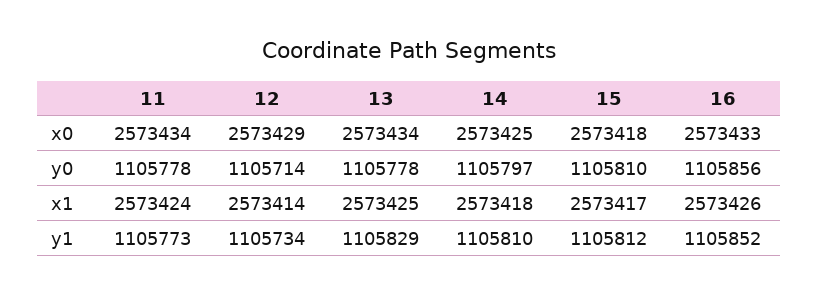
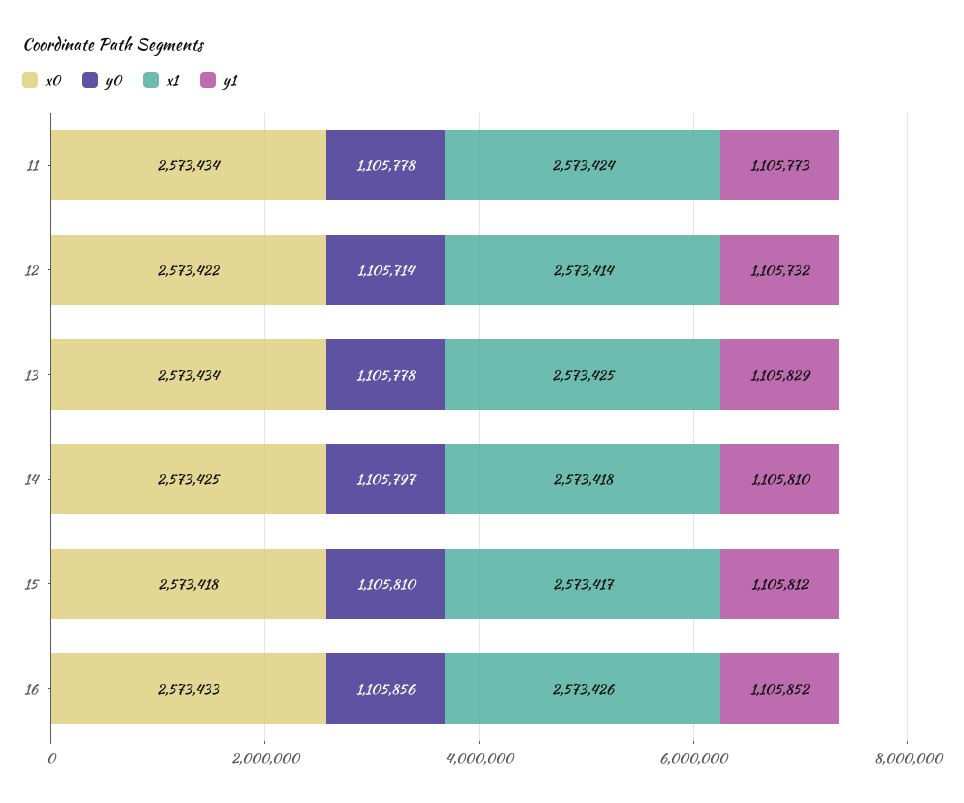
x0, 12: 2573429 -> 2573422
y1, 12: 1105734 -> 1105732

